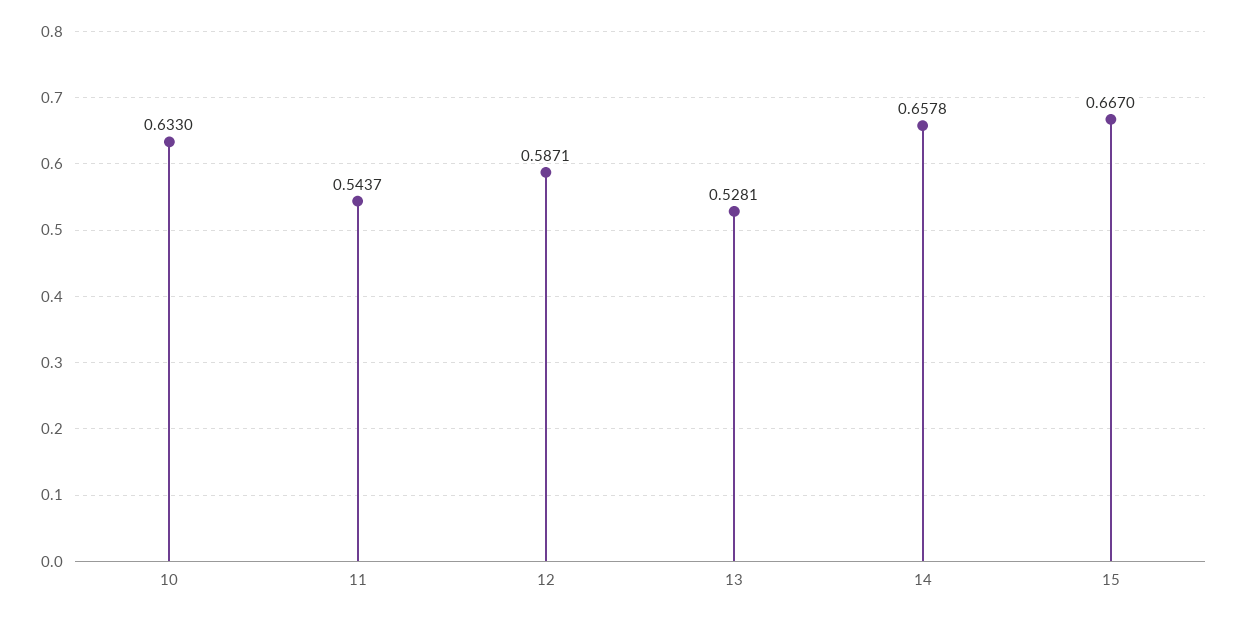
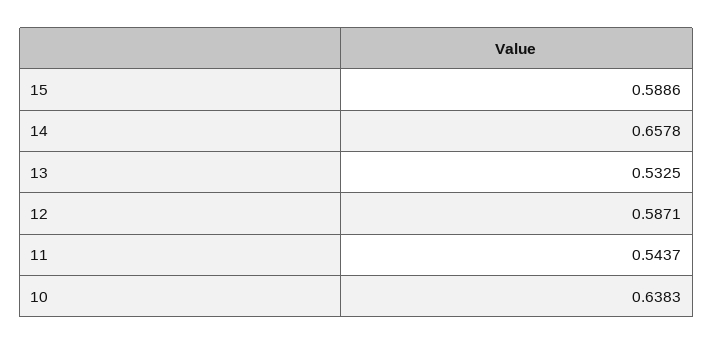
10: 0.633 -> 0.6383
13: 0.5281 -> 0.5325
15: 0.667 -> 0.5886

